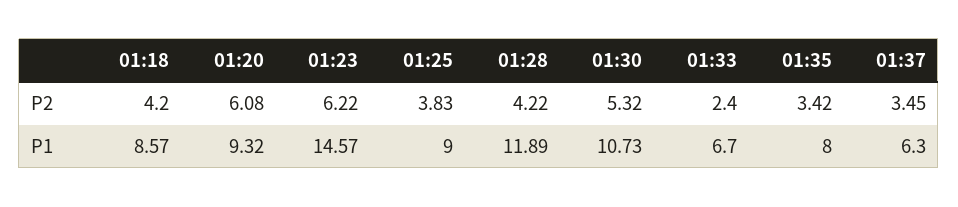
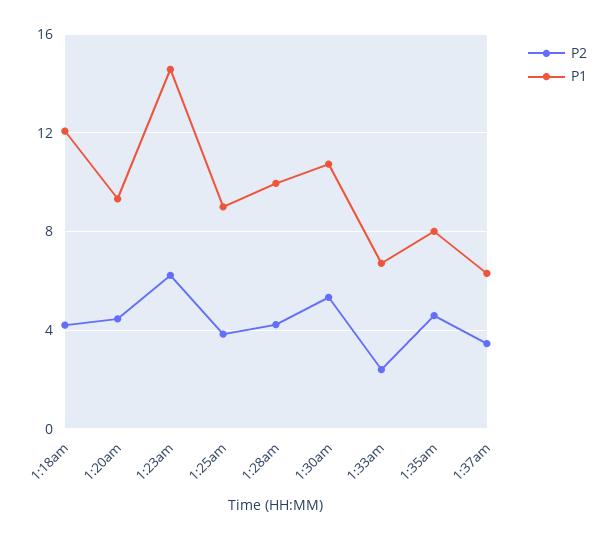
P2, 01:20: 6.08 -> 4.5
P2, 01:35: 3.42 -> 4.5
P1, 01:18: 8.57 -> 12
P1, 01:28: 11.89 -> 10

